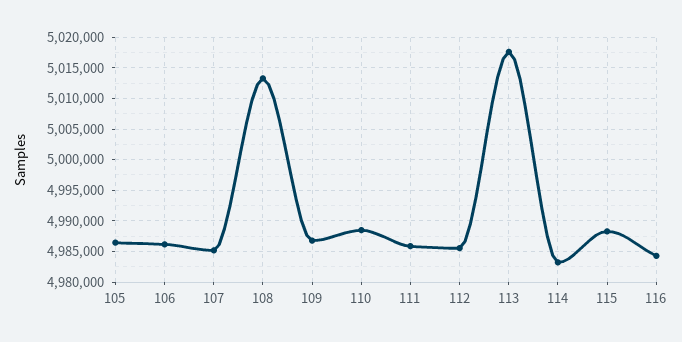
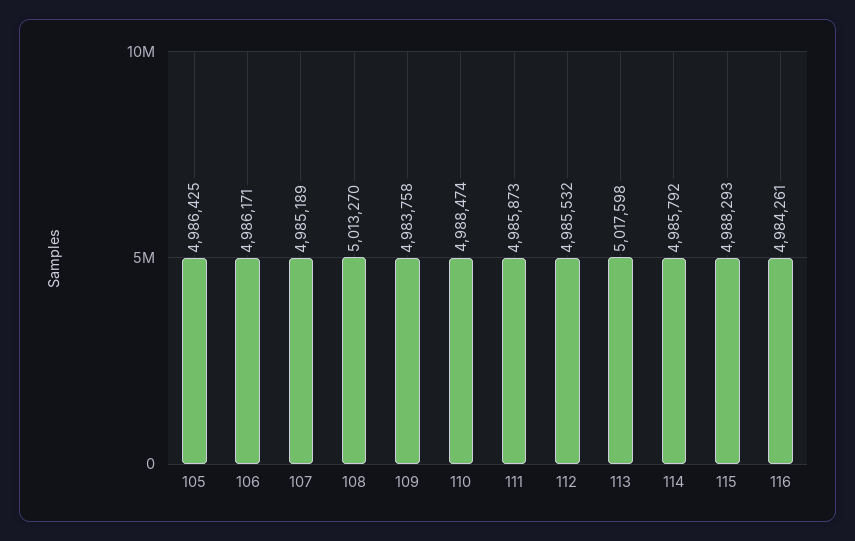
109: 4987000 -> 4983758
114: 4983000 -> 4985792

